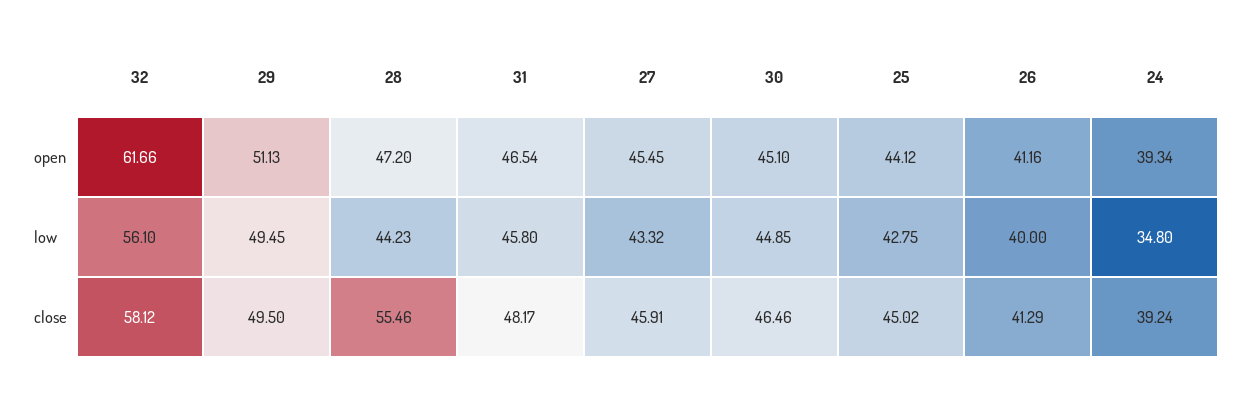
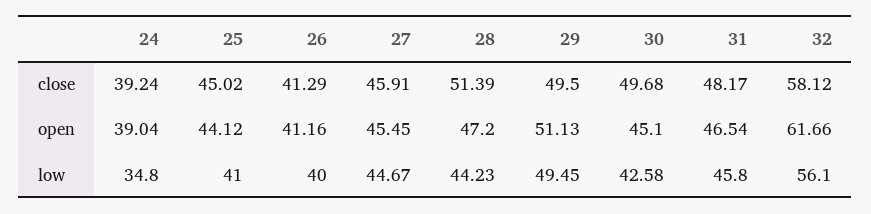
24, open: 39.34 -> 39.04
27, low: 43.32 -> 44.67
30, low: 44.85 -> 42.58
25, low: 42.75 -> 41
28, close: 55.46 -> 51.39
30, close: 46.46 -> 49.68

